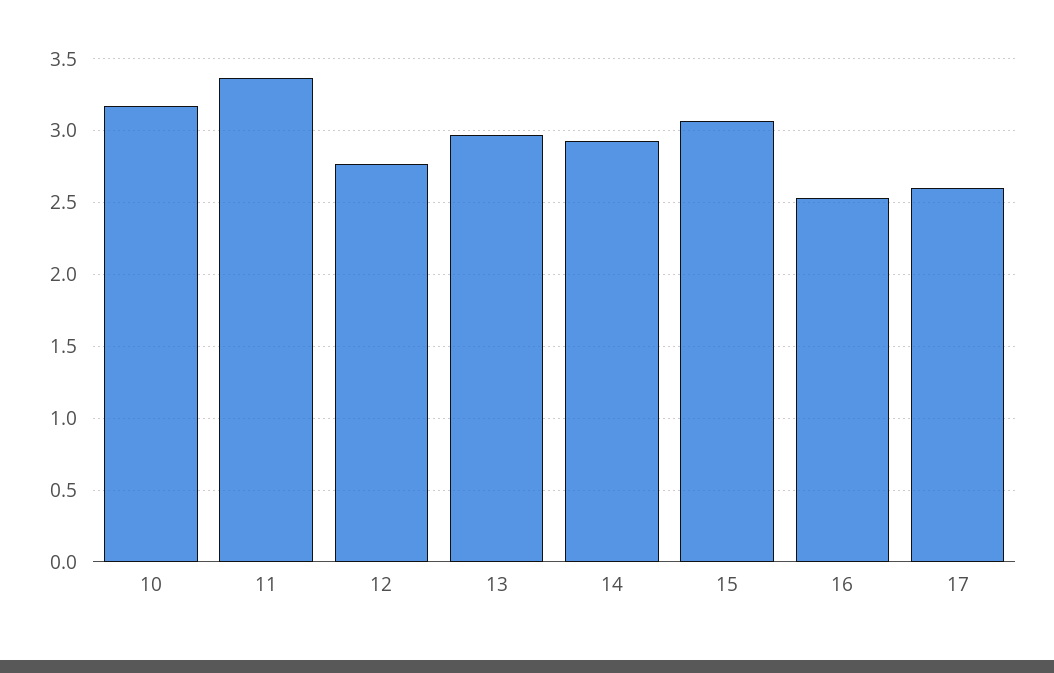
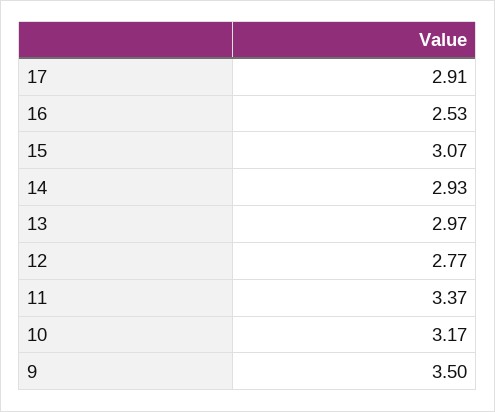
17: 2.6 -> 2.91
9: none -> 3.5

